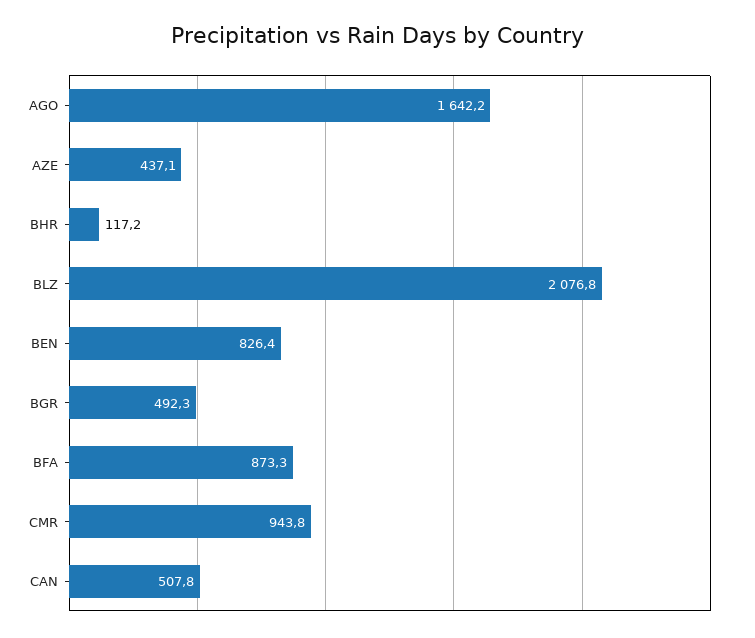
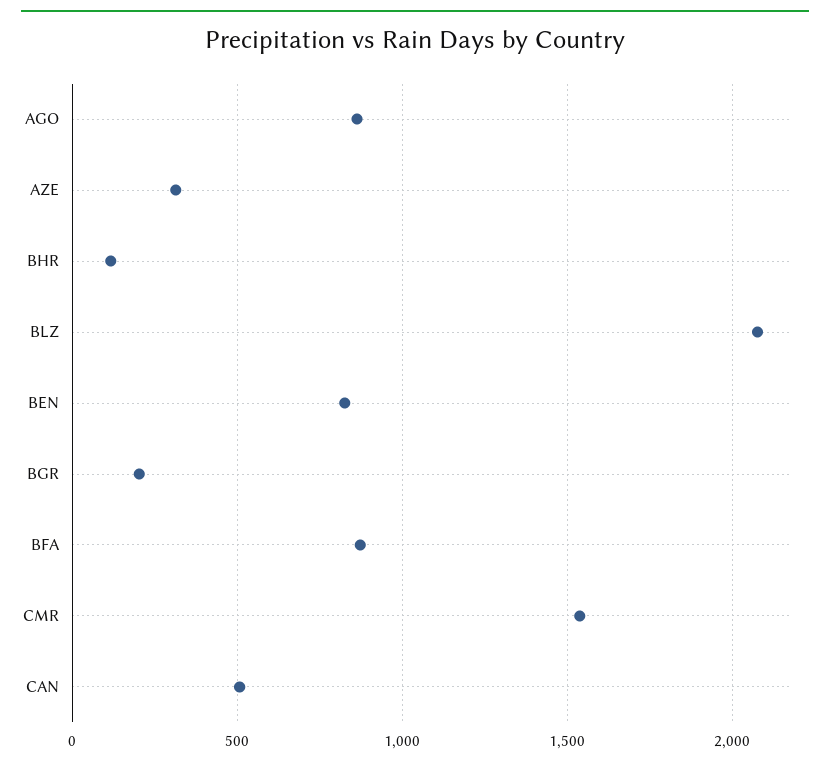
AGO: 1642.2 -> 850
AZE: 437.1 -> 300
BGR: 492.3 -> 200
CMR: 943.8 -> 1550

